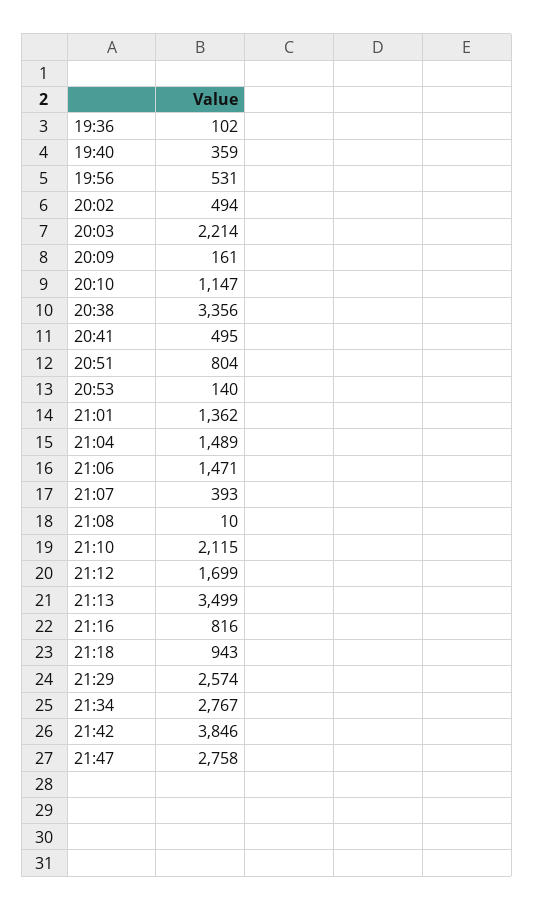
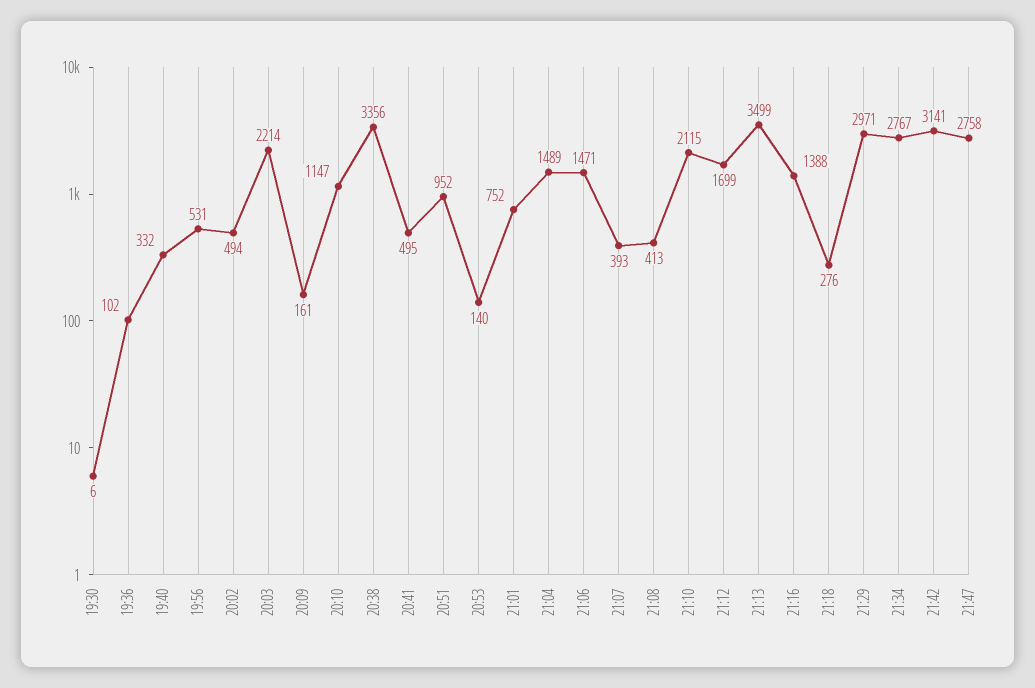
19:40: 359 -> 332
20:51: 804 -> 952
21:01: 1362 -> 752
21:08: 10 -> 413
21:16: 816 -> 1388
21:18: 943 -> 276
21:29: 2574 -> 2971
21:42: 3846 -> 3141
19:30: none -> 6

